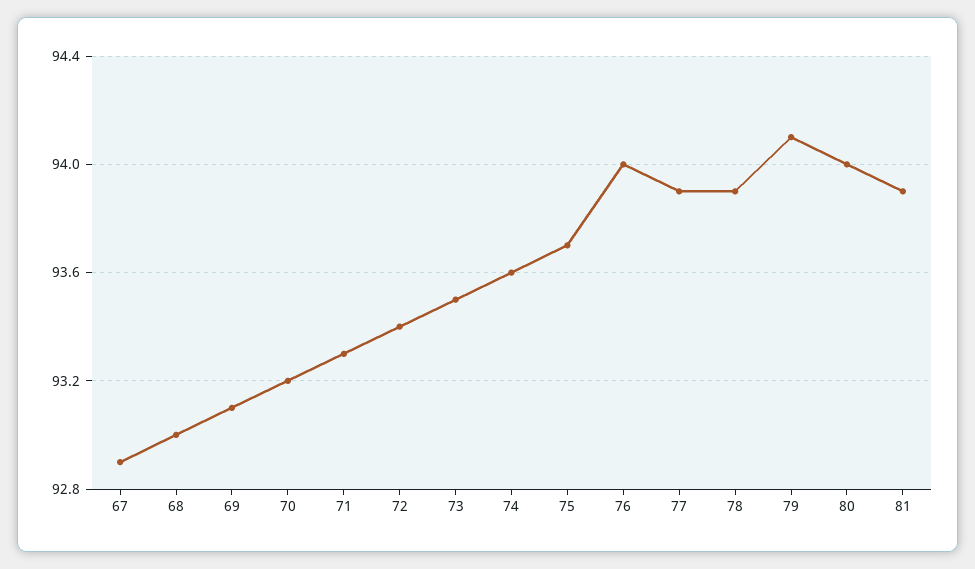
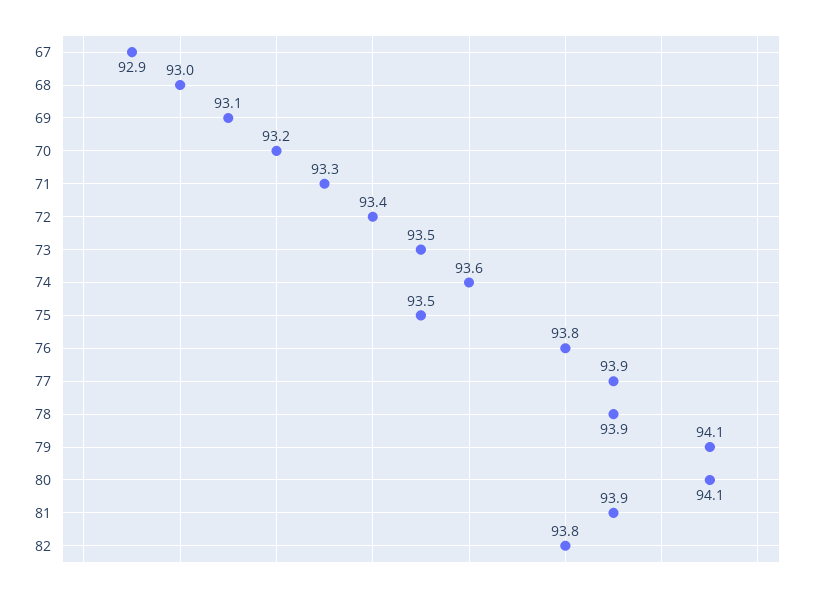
75: 93.7 -> 93.5
76: 94 -> 93.8
80: 94 -> 94.1
82: none -> 93.8

